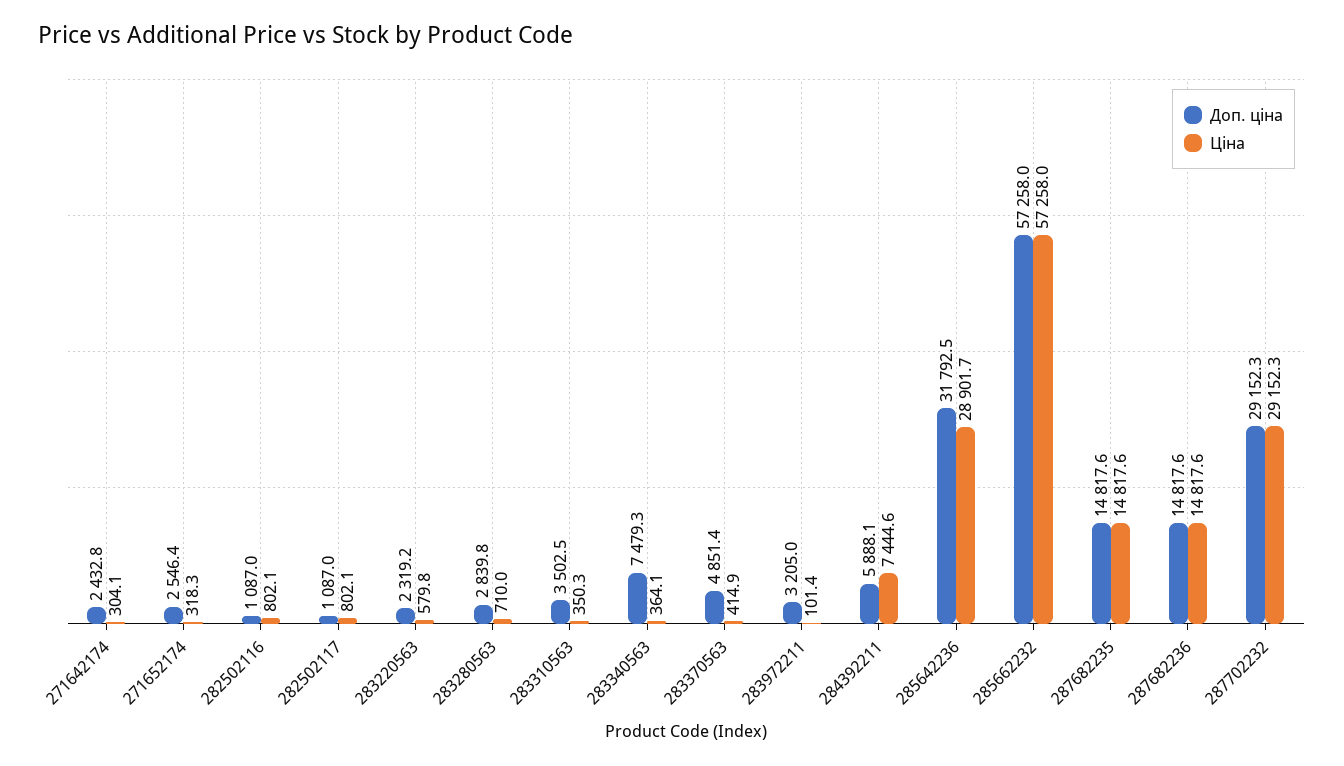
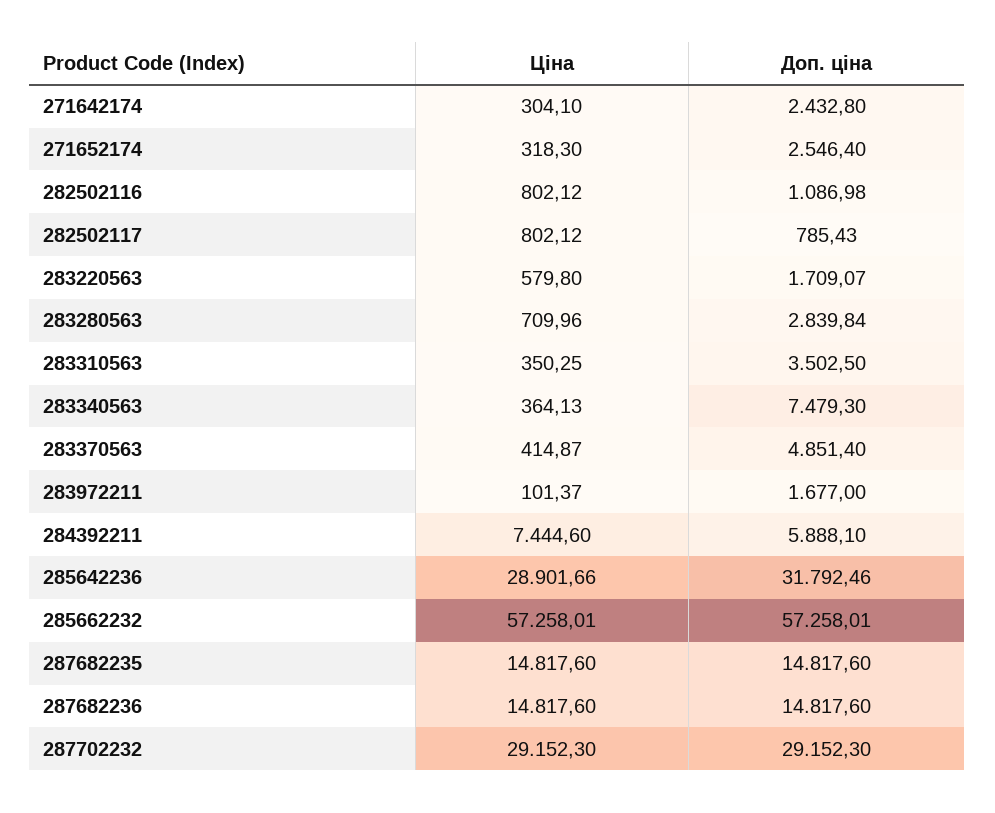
Доп. ціна, 282502117: 1087 -> 785.43
Доп. ціна, 283220563: 2319.2 -> 1709.07
Доп. ціна, 283972211: 3205 -> 1677

